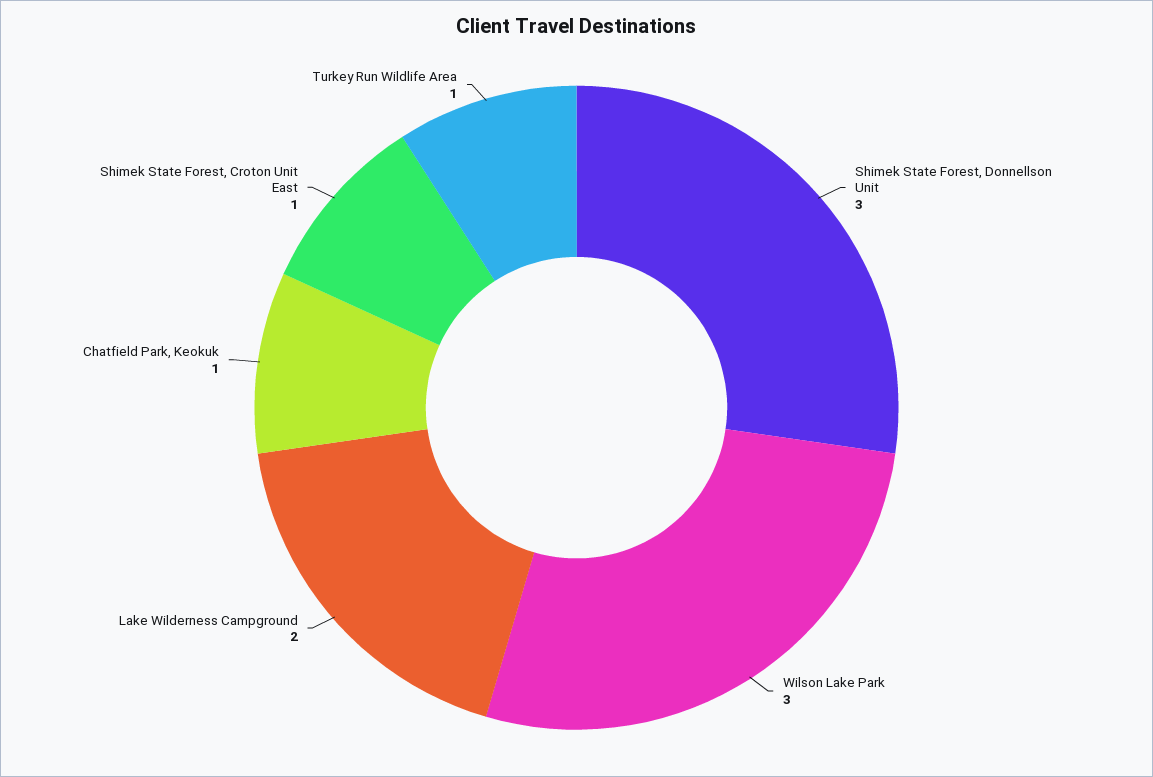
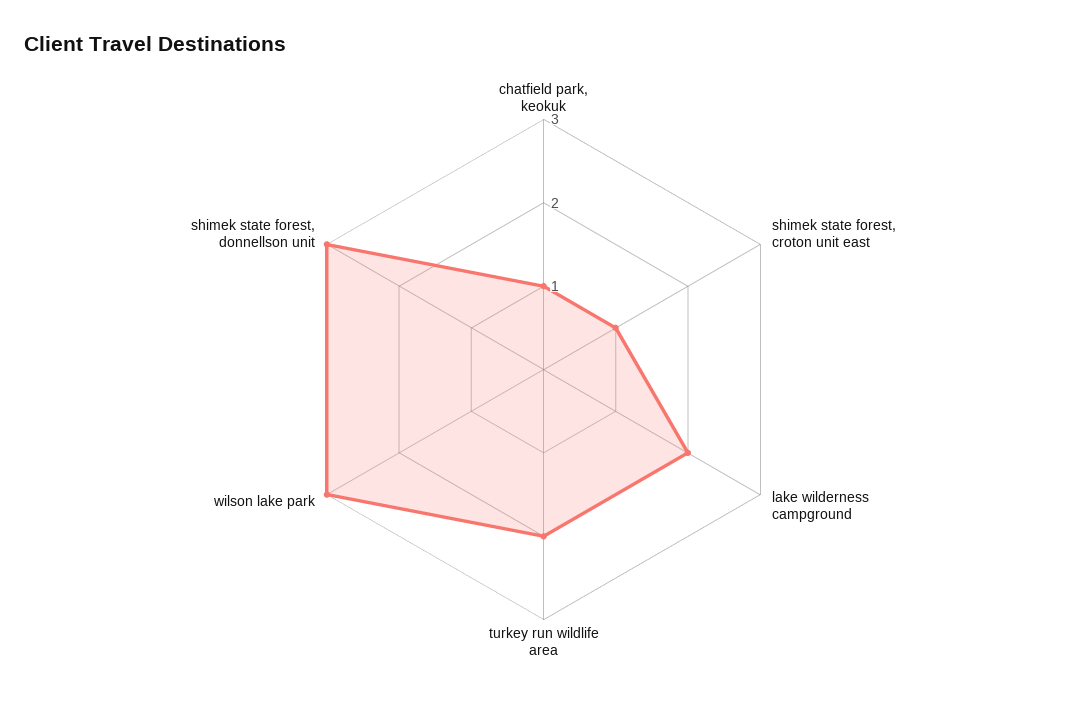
Turkey Run Wildlife Area: 1 -> 2

